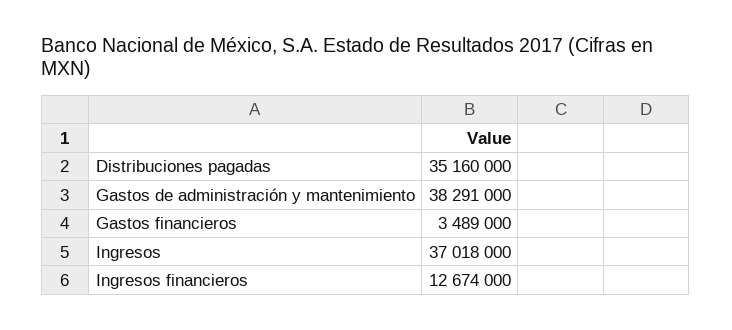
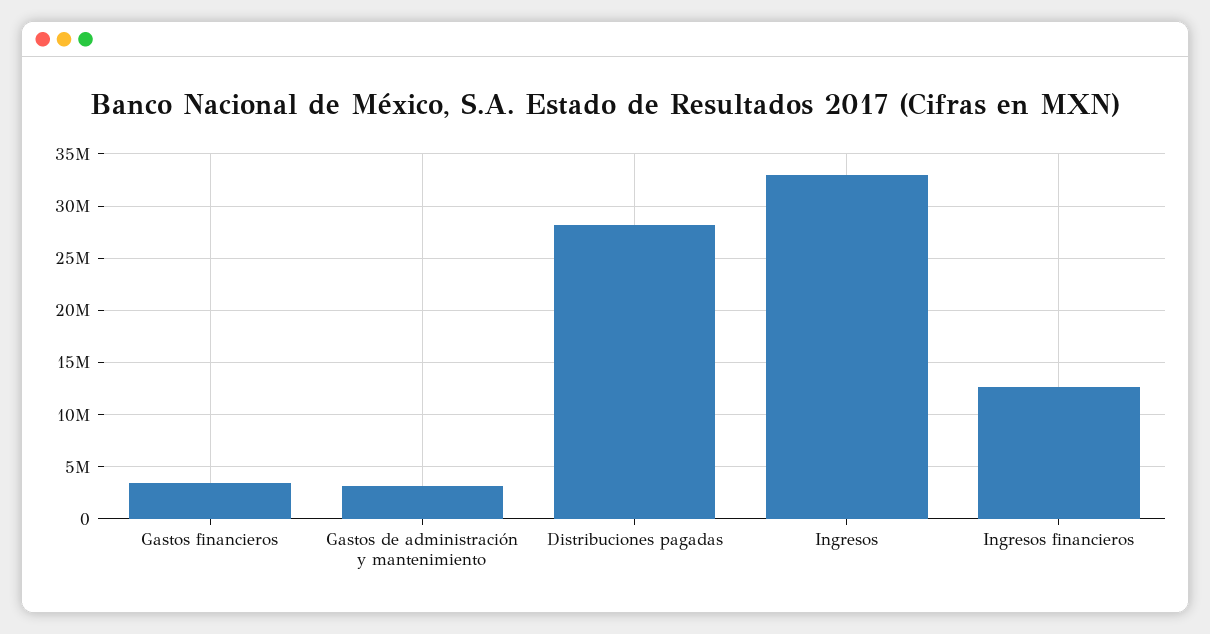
Distribuciones pagadas: 35160000 -> 28000000
Gastos de administración y mantenimiento: 38291000 -> 3000000
Ingresos: 37018000 -> 33000000

